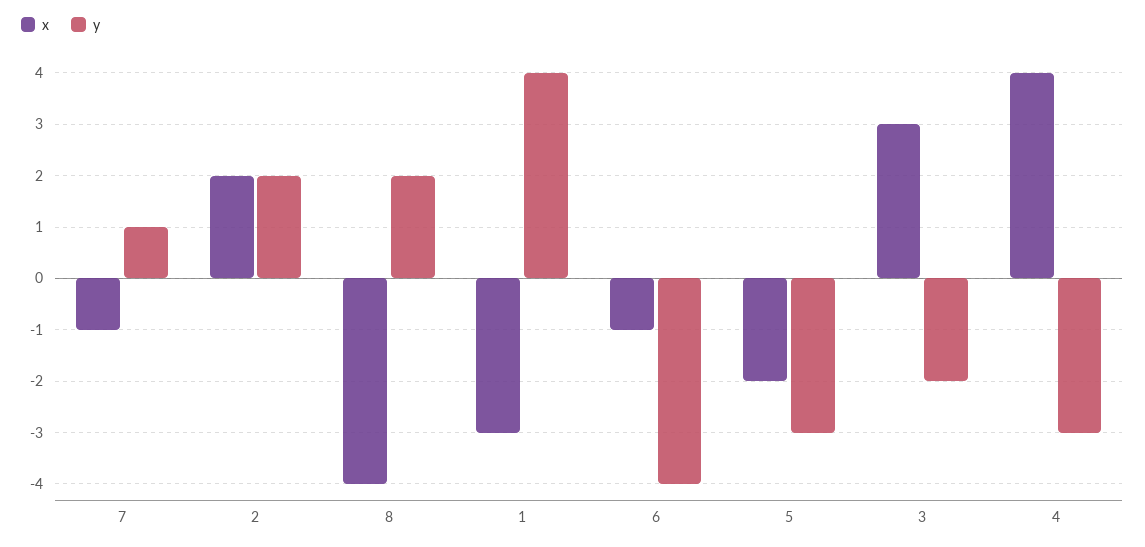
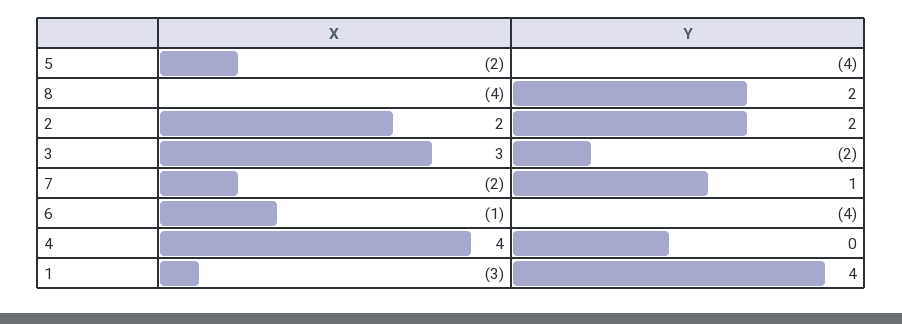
x, 7: -1 -> -2
y, 5: -3 -> -4
y, 4: -3 -> 0

